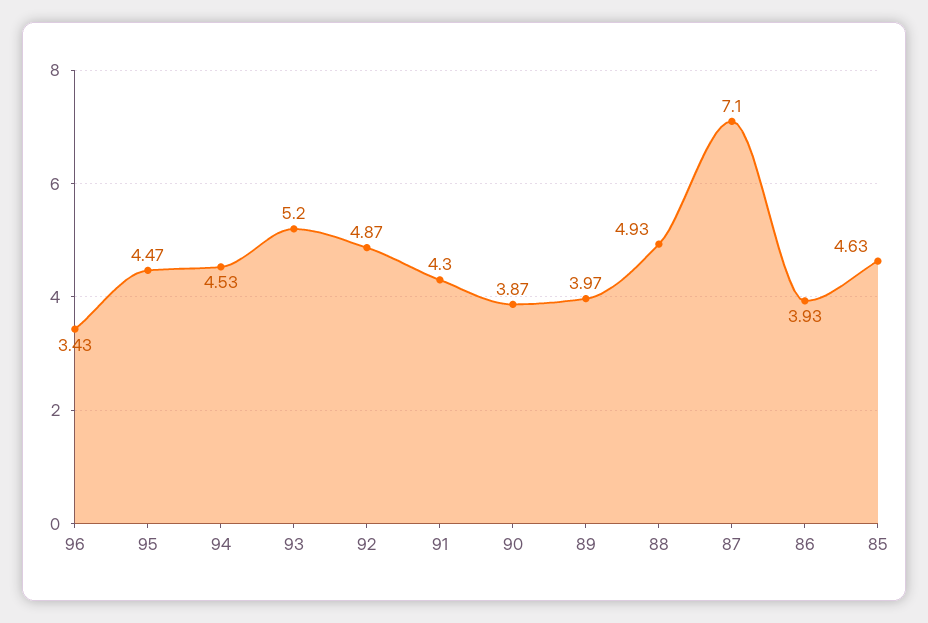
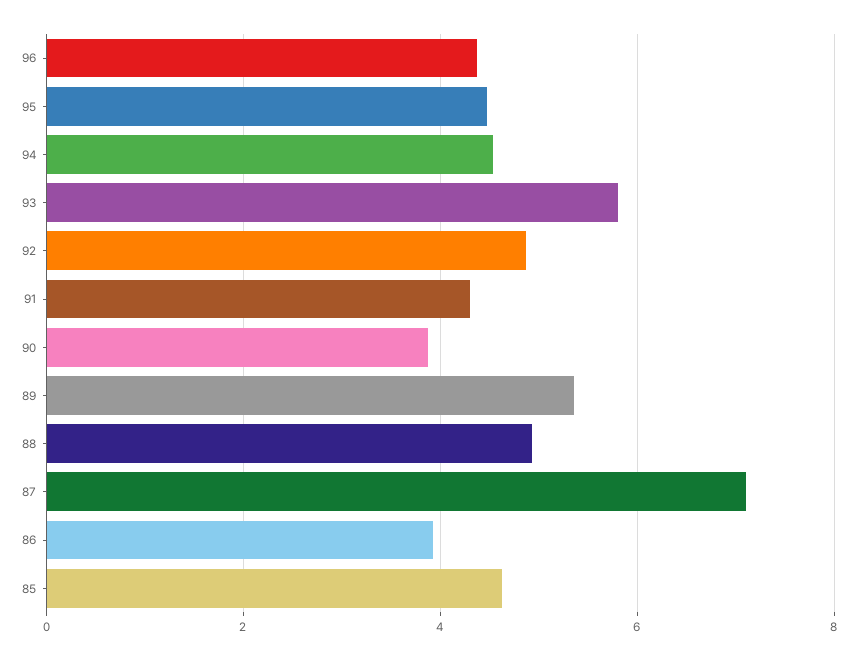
96: 3.43 -> 4.4
93: 5.2 -> 5.8
89: 3.97 -> 5.4

